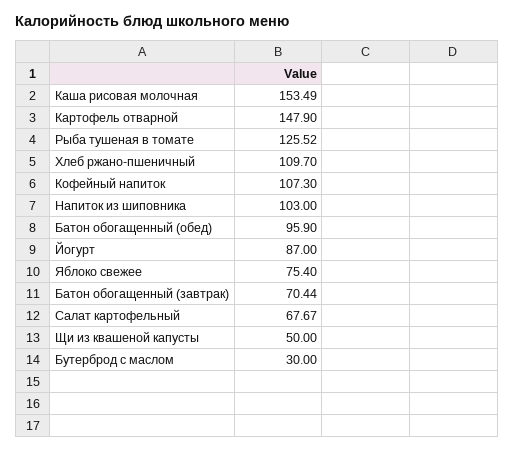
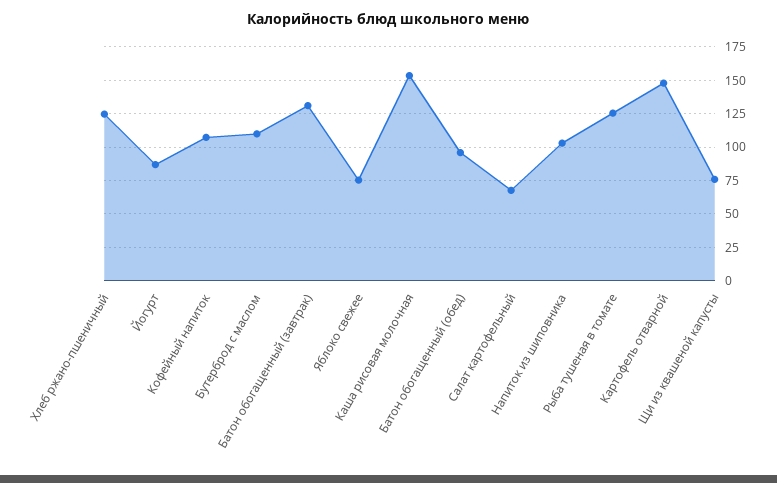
Хлеб ржано-пшеничный: 109.7 -> 125
Батон обогащенный (завтрак): 70.44 -> 130
Щи из квашеной капусты: 50 -> 75
Бутерброд с маслом: 30 -> 110

